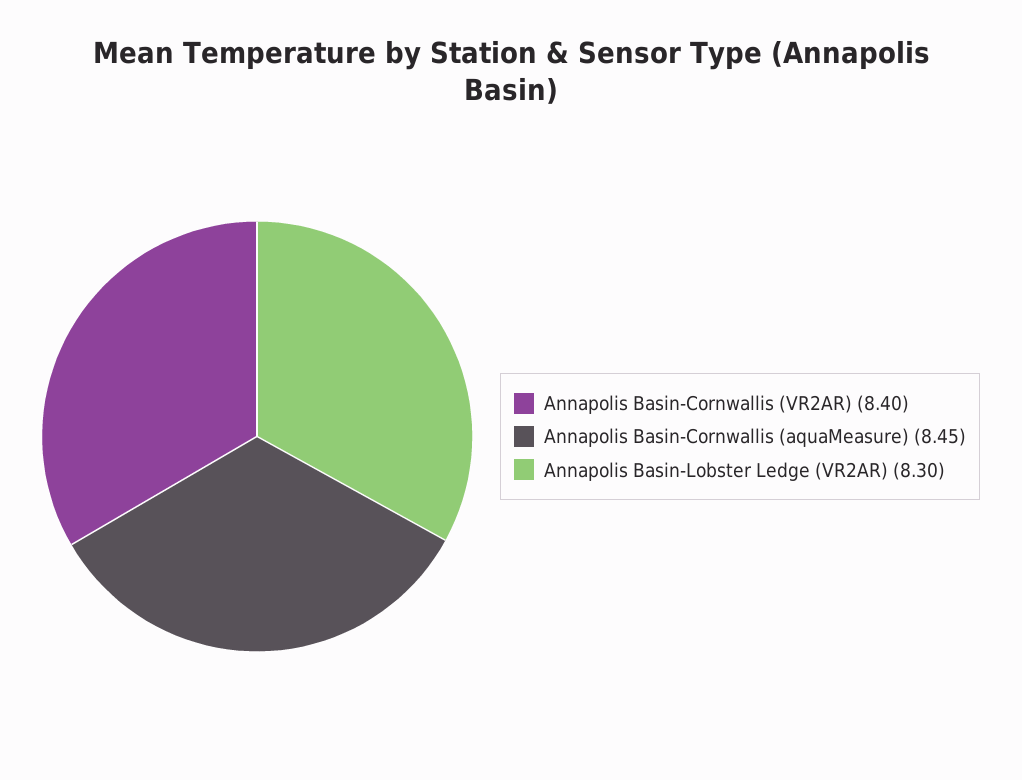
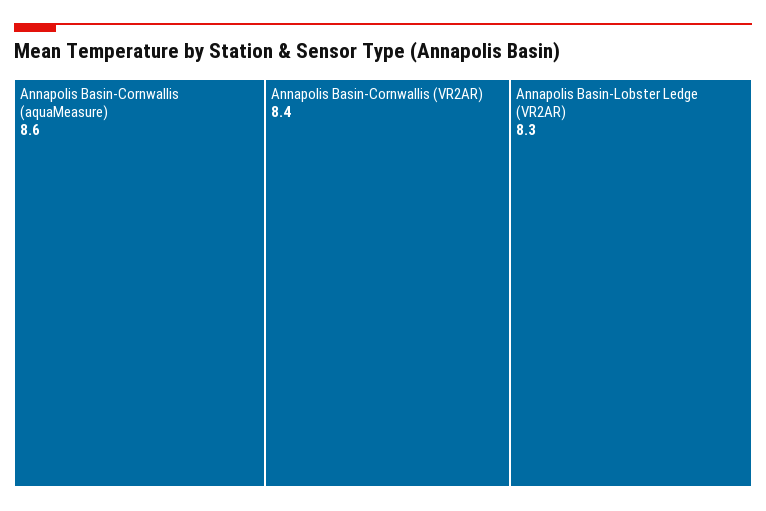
Annapolis Basin-Cornwallis (aquaMeasure): 8.45 -> 8.6

